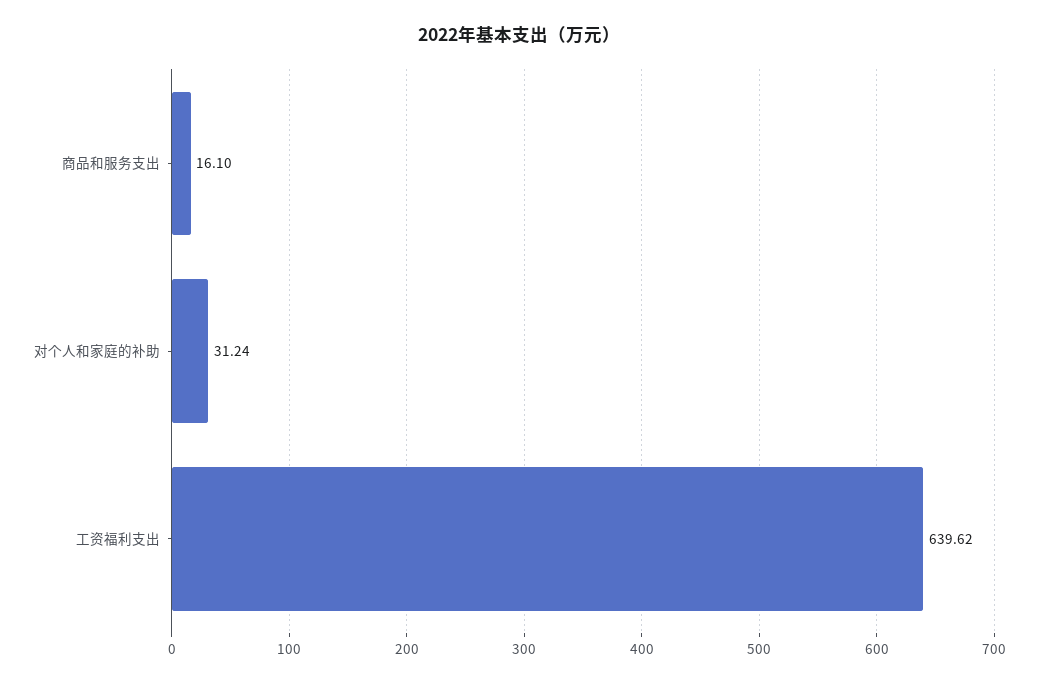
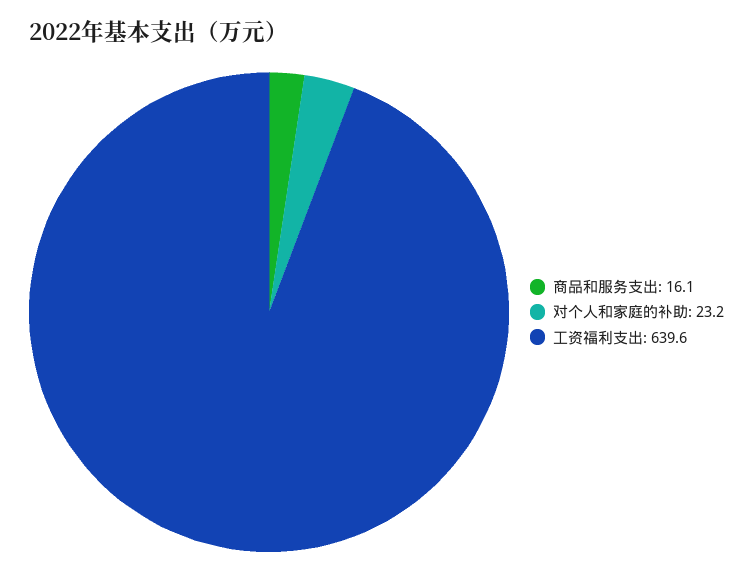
对个人和家庭的补助: 31.24 -> 23.2

